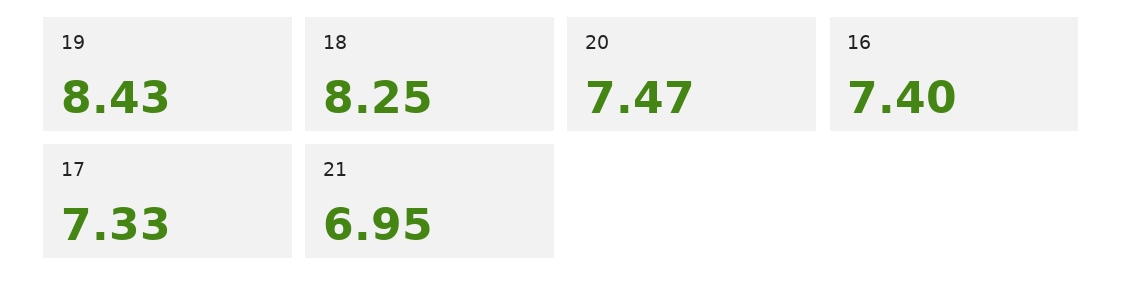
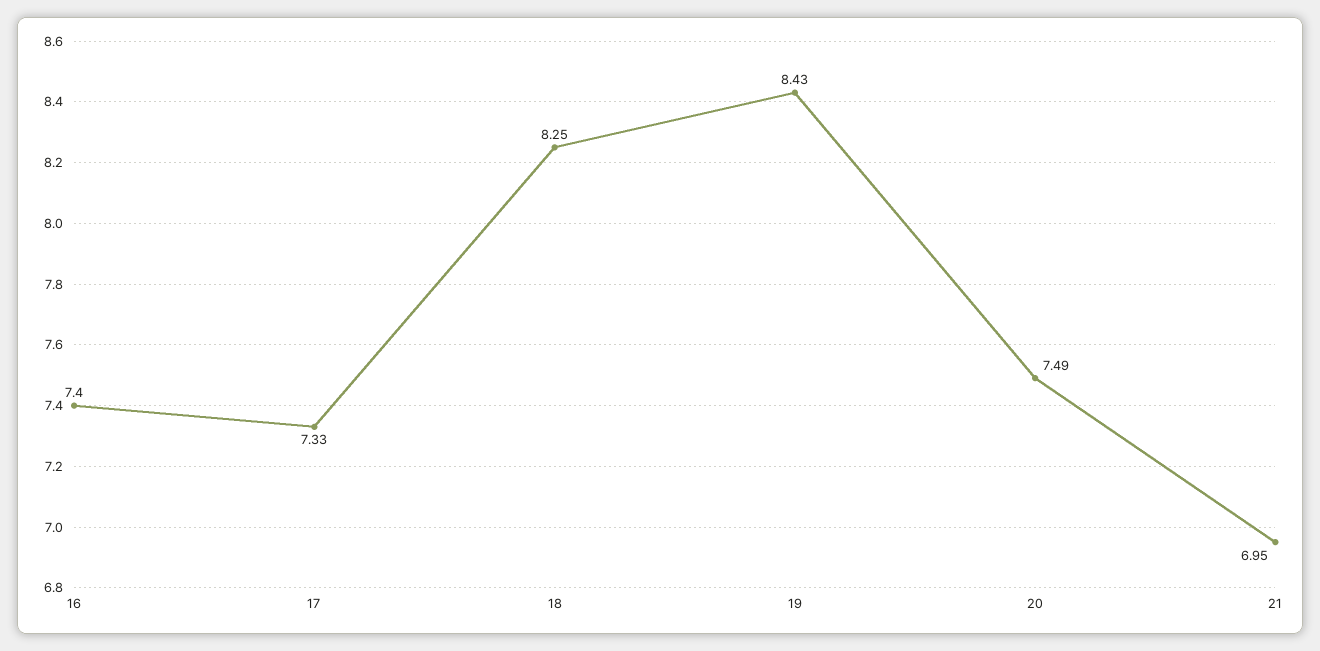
20: 7.47 -> 7.49

